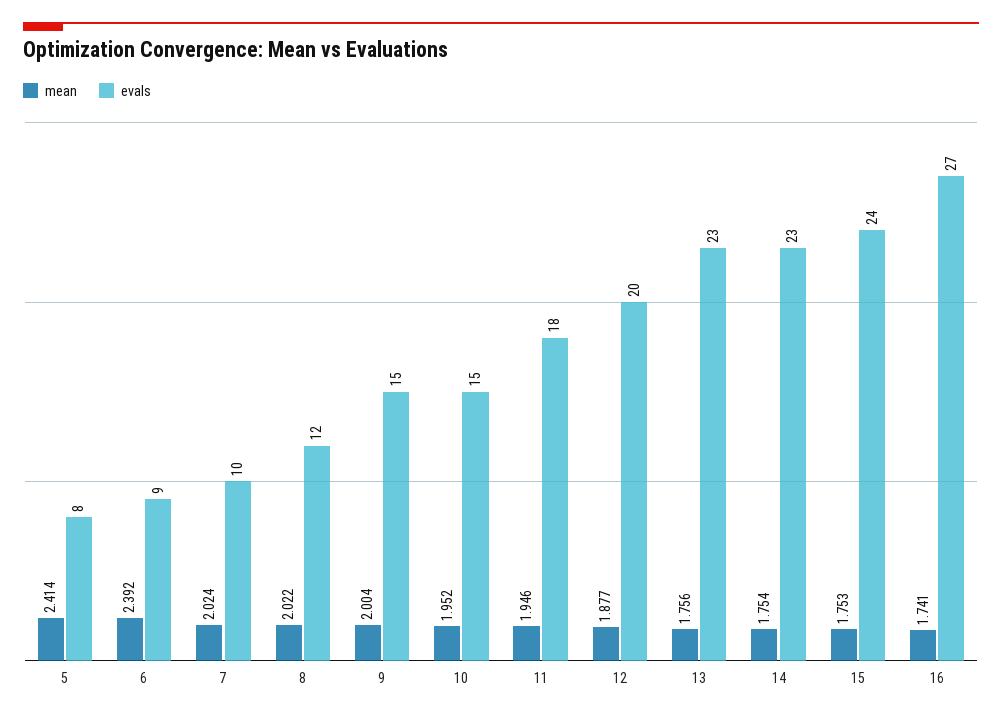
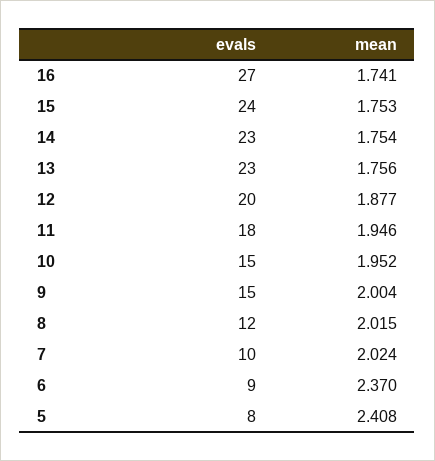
mean, 5: 2.414 -> 2.408
mean, 6: 2.392 -> 2.37
mean, 8: 2.022 -> 2.015

